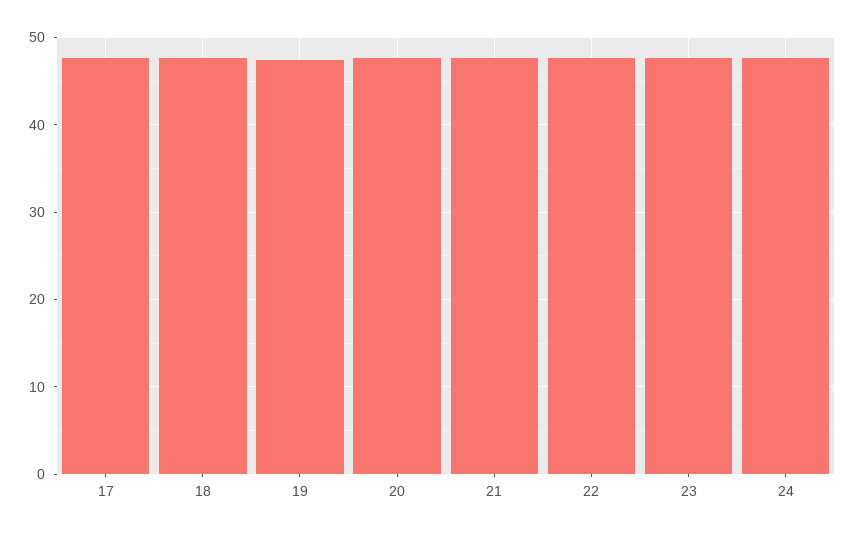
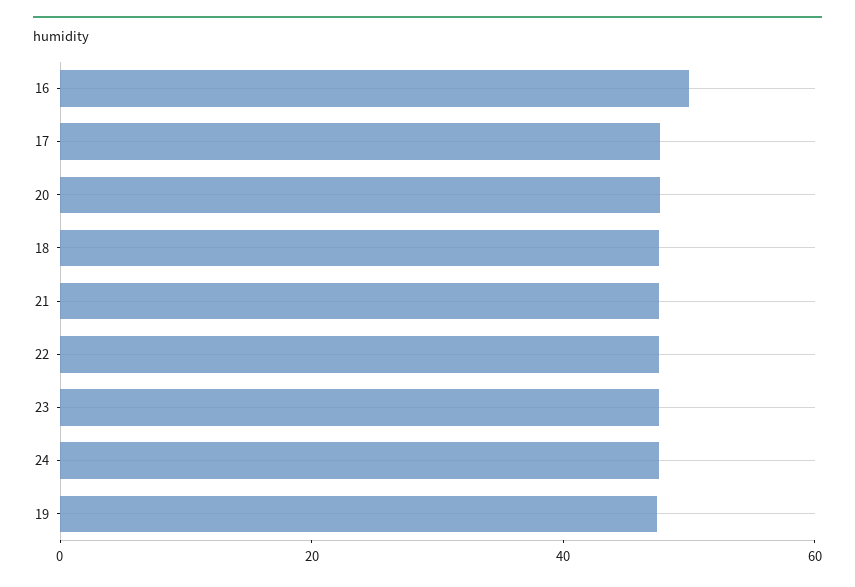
16: none -> 50

